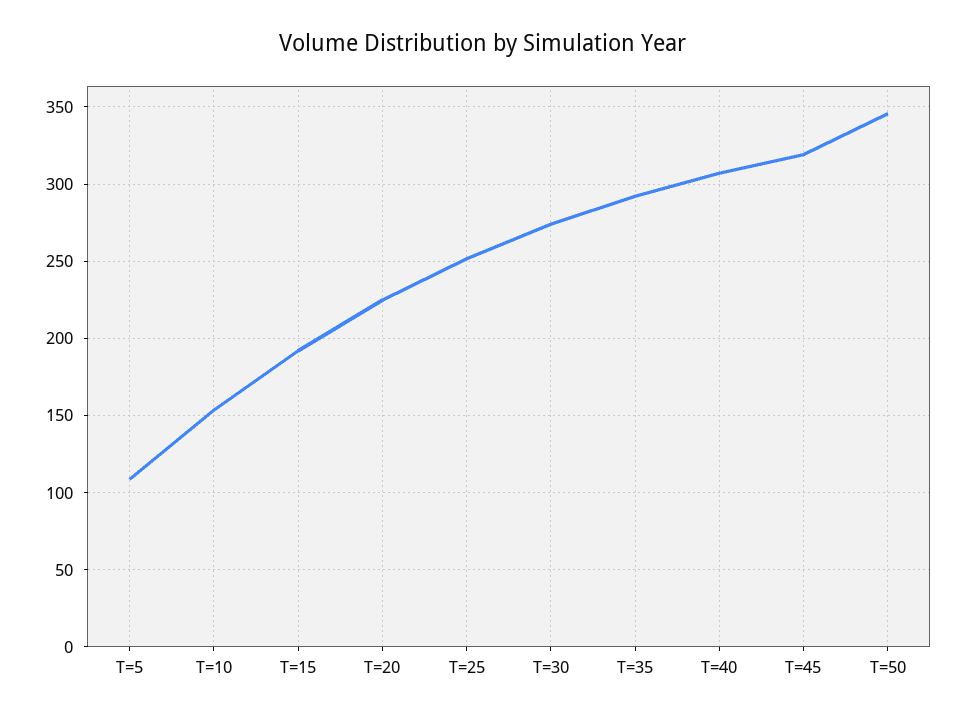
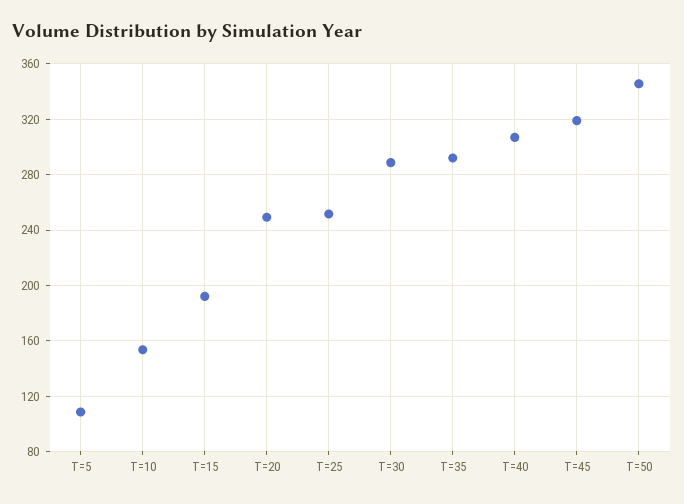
T=20: 225 -> 250
T=30: 275 -> 290

